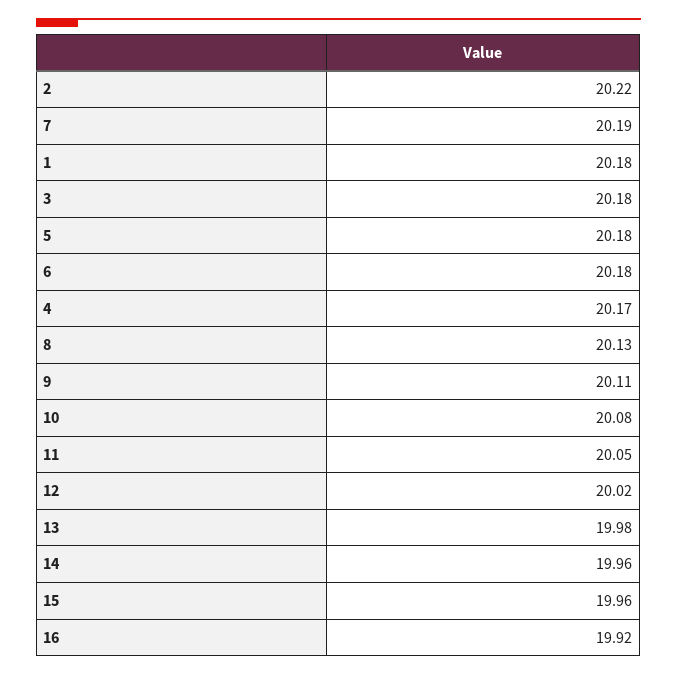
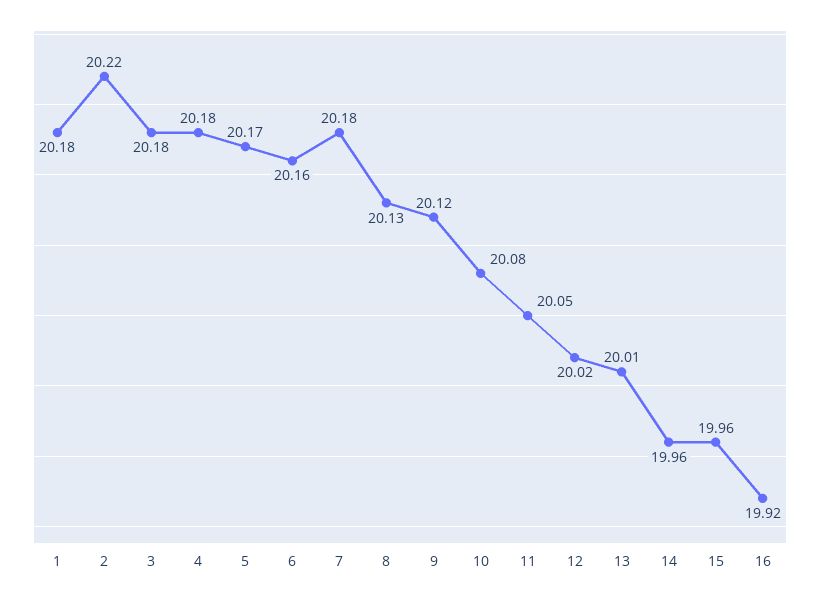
7: 20.19 -> 20.18
5: 20.18 -> 20.17
6: 20.18 -> 20.16
4: 20.17 -> 20.18
9: 20.11 -> 20.12
13: 19.98 -> 20.01

